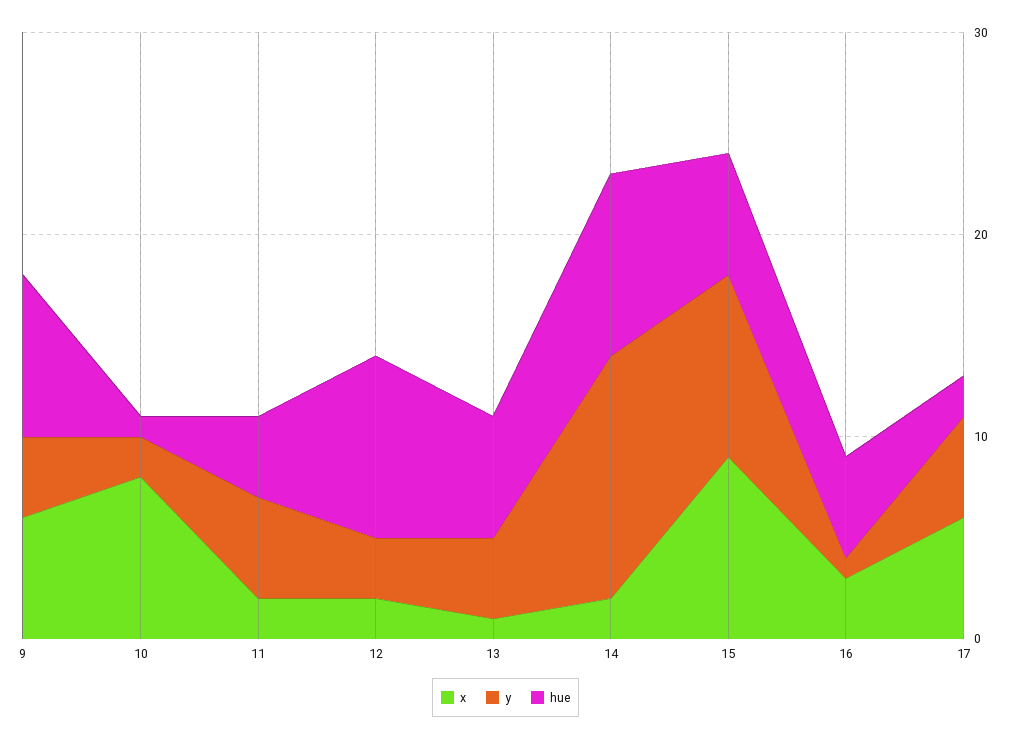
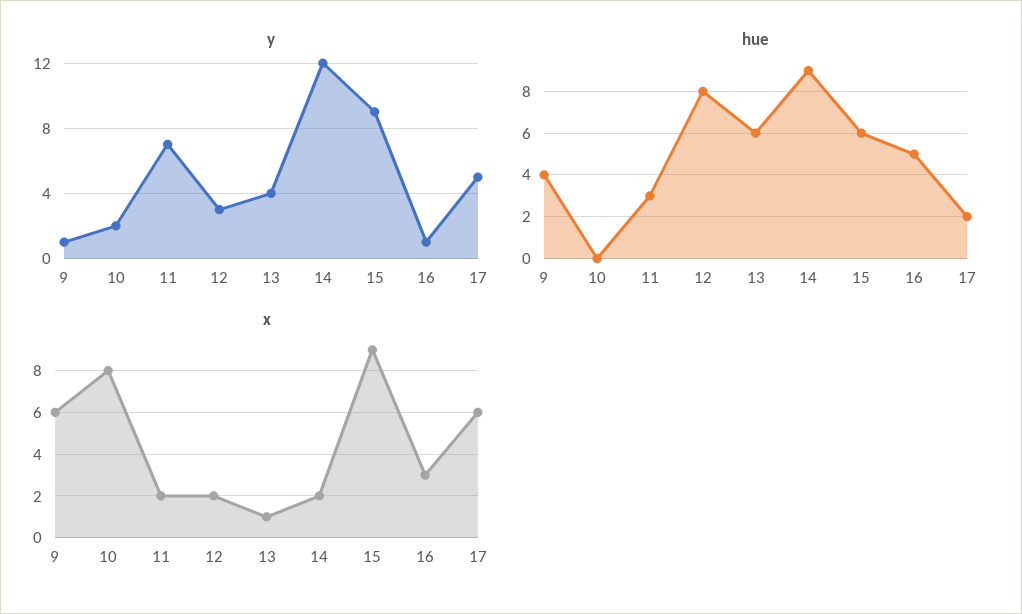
y, 9: 4 -> 1
hue, 9: 8 -> 4
hue, 10: 1 -> 0
y, 11: 5 -> 7
hue, 11: 4 -> 3
hue, 12: 9 -> 8

